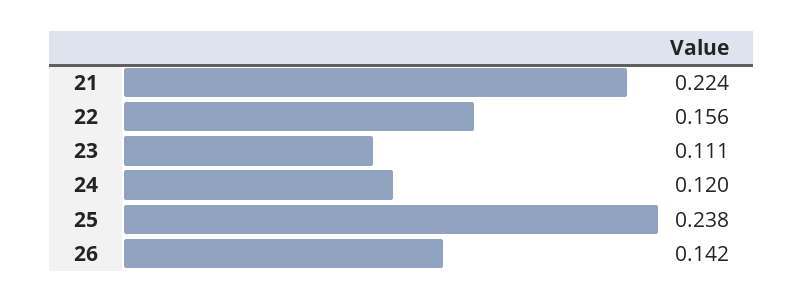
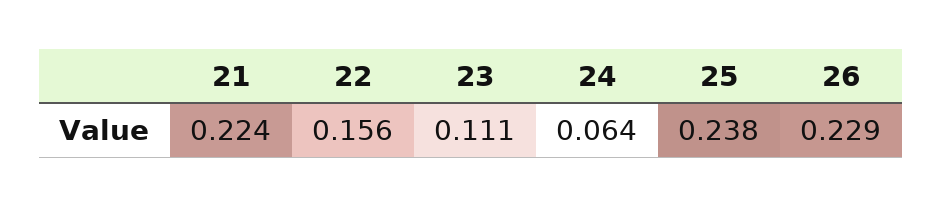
24: 0.12 -> 0.064
26: 0.142 -> 0.229

